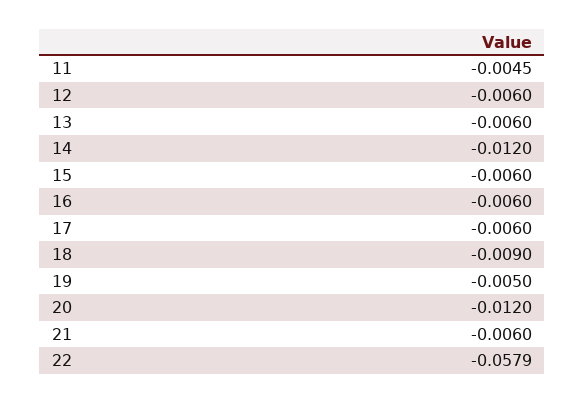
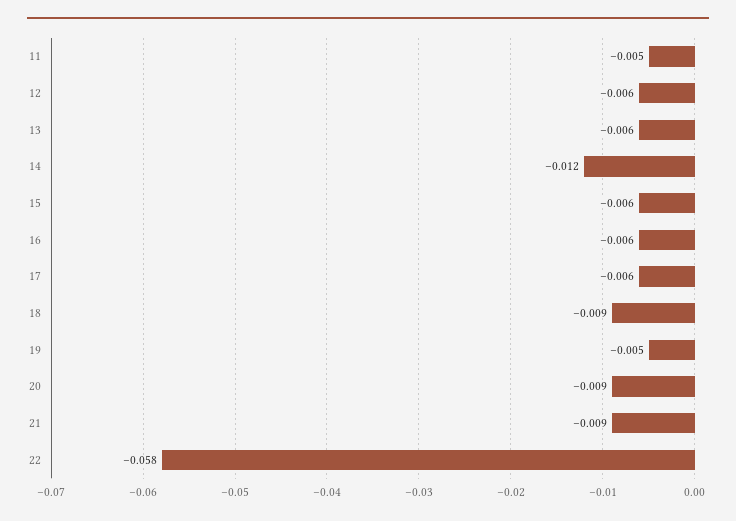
20: -0.012 -> -0.009
21: -0.006 -> -0.009

